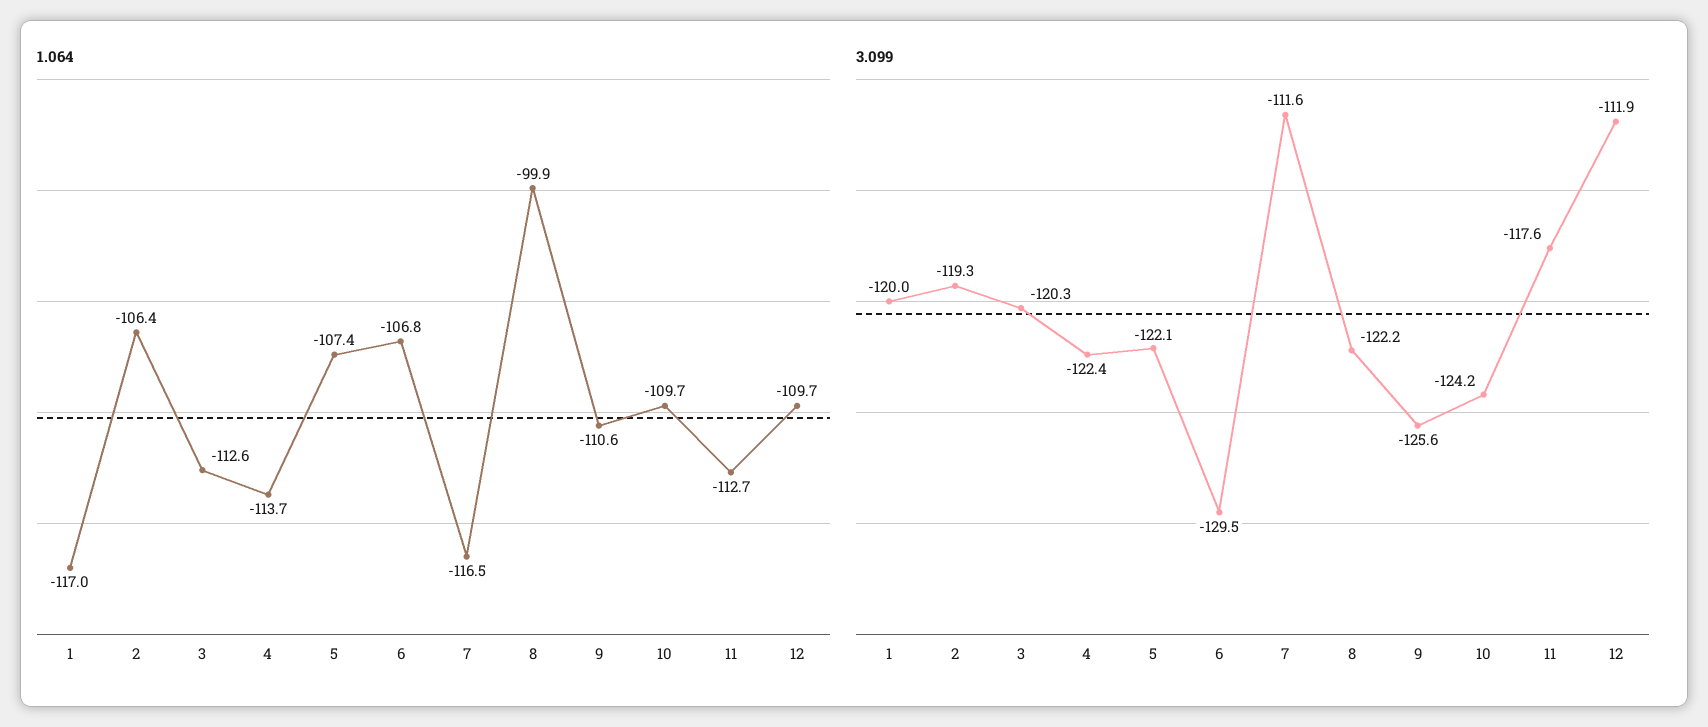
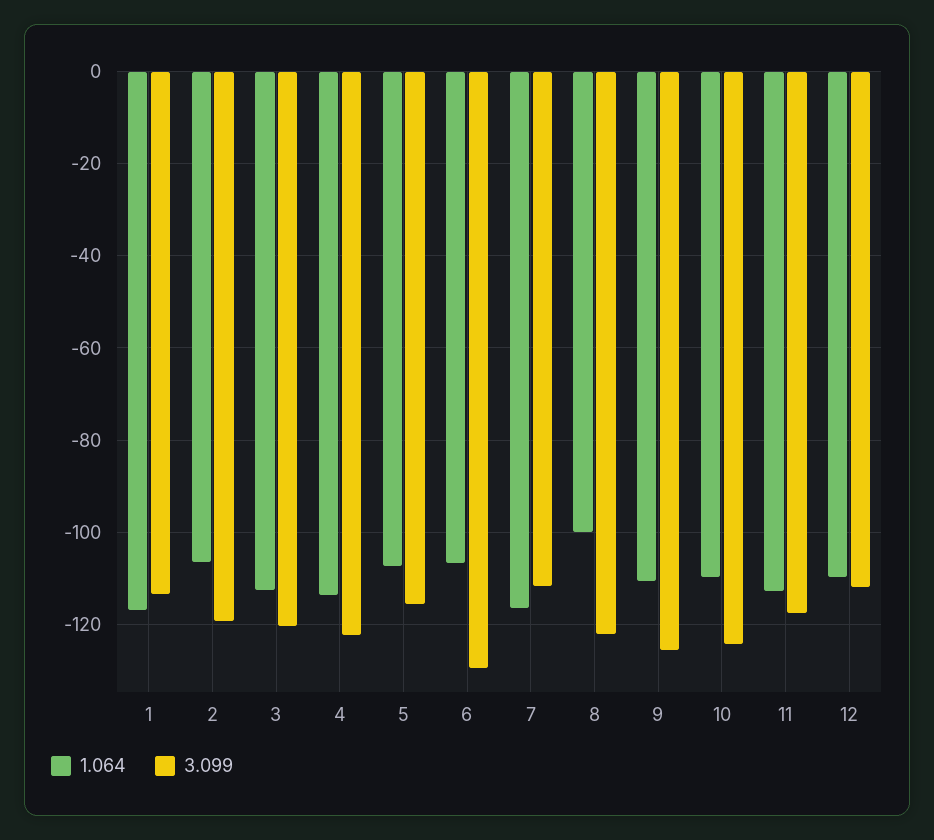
3.099, 1: -120 -> -114
3.099, 5: -122.1 -> -116

